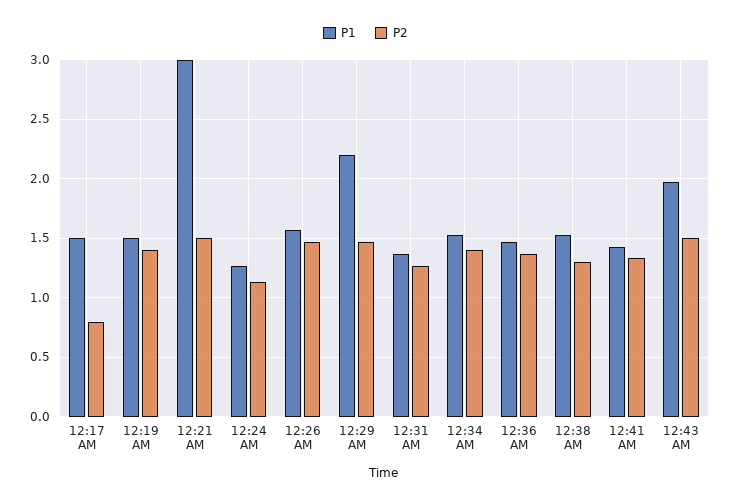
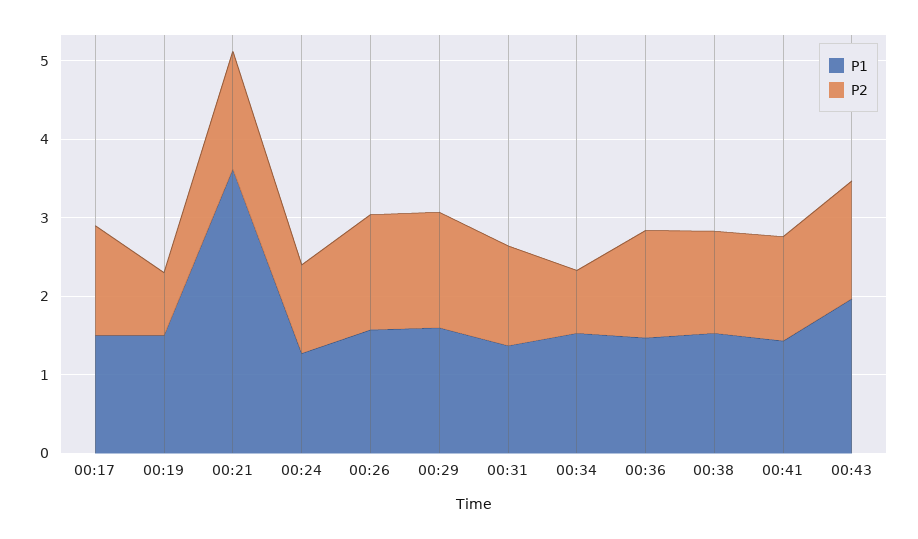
P2, 12:17 AM: 0.8 -> 1.4
P2, 12:19 AM: 1.4 -> 0.8
P1, 12:21 AM: 3 -> 3.6
P1, 12:29 AM: 2.2 -> 1.6
P2, 12:34 AM: 1.4 -> 0.8

